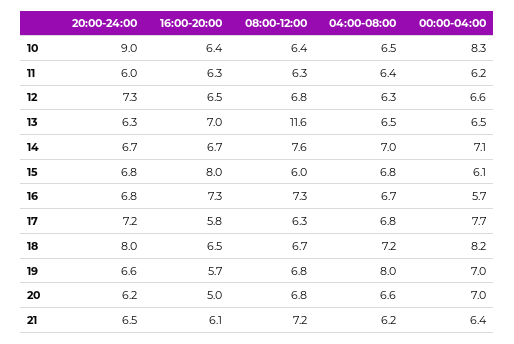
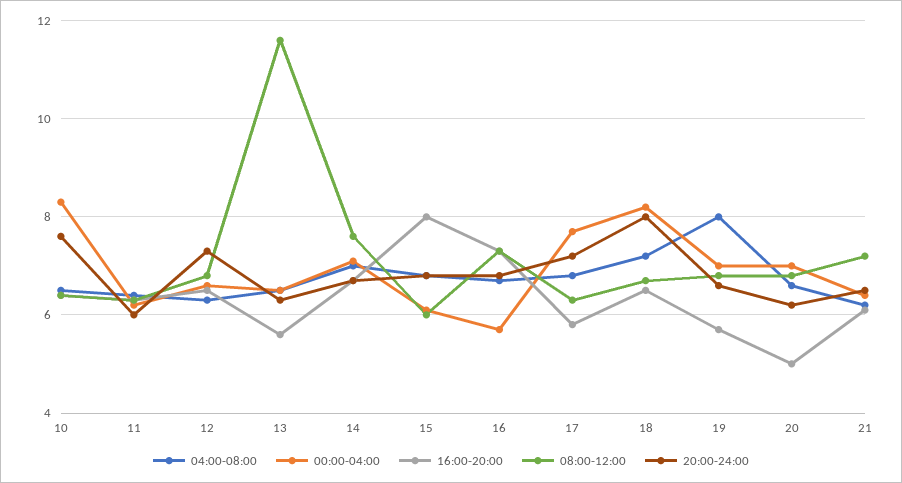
20:00-24:00, 10: 9 -> 7.5
16:00-20:00, 13: 7 -> 5.5

